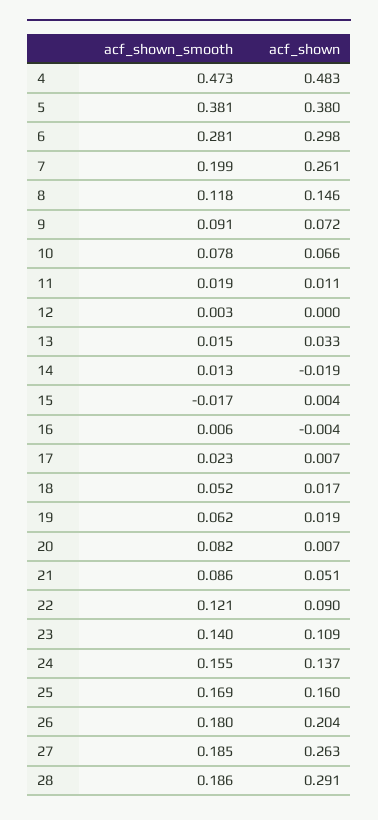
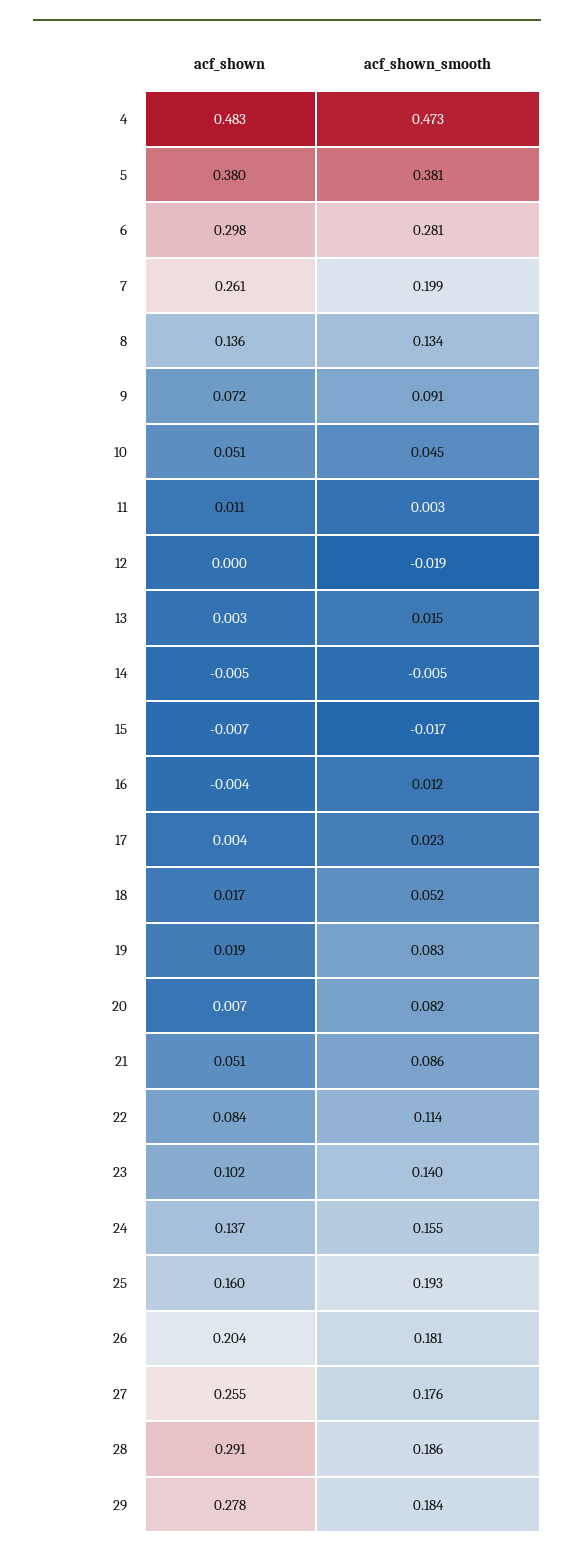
acf_shown_smooth, 8: 0.118 -> 0.134
acf_shown, 8: 0.146 -> 0.136
acf_shown_smooth, 10: 0.078 -> 0.045
acf_shown, 10: 0.066 -> 0.051
acf_shown_smooth, 11: 0.019 -> 0.003
acf_shown_smooth, 12: 0.003 -> -0.019
acf_shown, 13: 0.033 -> 0.003
acf_shown_smooth, 14: 0.013 -> -0.005
acf_shown, 14: -0.019 -> -0.005
acf_shown, 15: 0.004 -> -0.007
acf_shown_smooth, 16: 0.006 -> 0.012
acf_shown, 17: 0.007 -> 0.004
acf_shown_smooth, 19: 0.062 -> 0.083
acf_shown_smooth, 22: 0.121 -> 0.114
acf_shown, 22: 0.09 -> 0.084
acf_shown, 23: 0.109 -> 0.102
acf_shown_smooth, 25: 0.169 -> 0.193
acf_shown_smooth, 26: 0.18 -> 0.181
acf_shown_smooth, 27: 0.185 -> 0.176
acf_shown, 27: 0.263 -> 0.255
acf_shown, 29: none -> 0.278
acf_shown_smooth, 29: none -> 0.184

